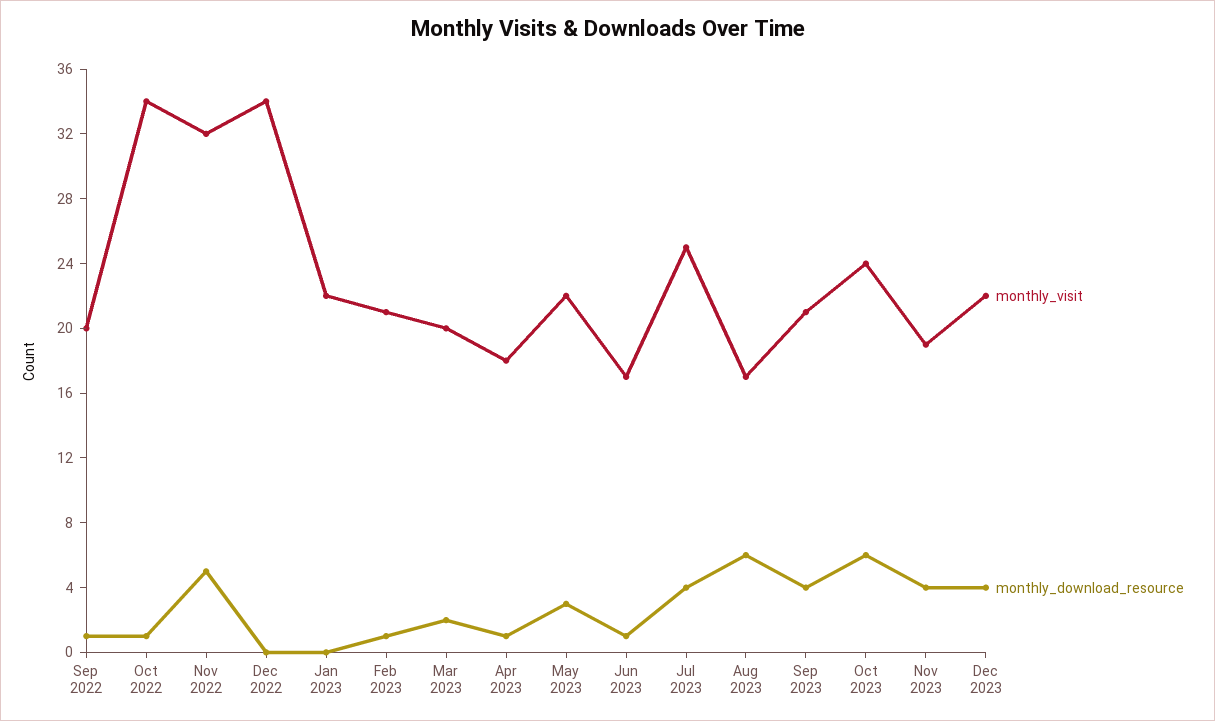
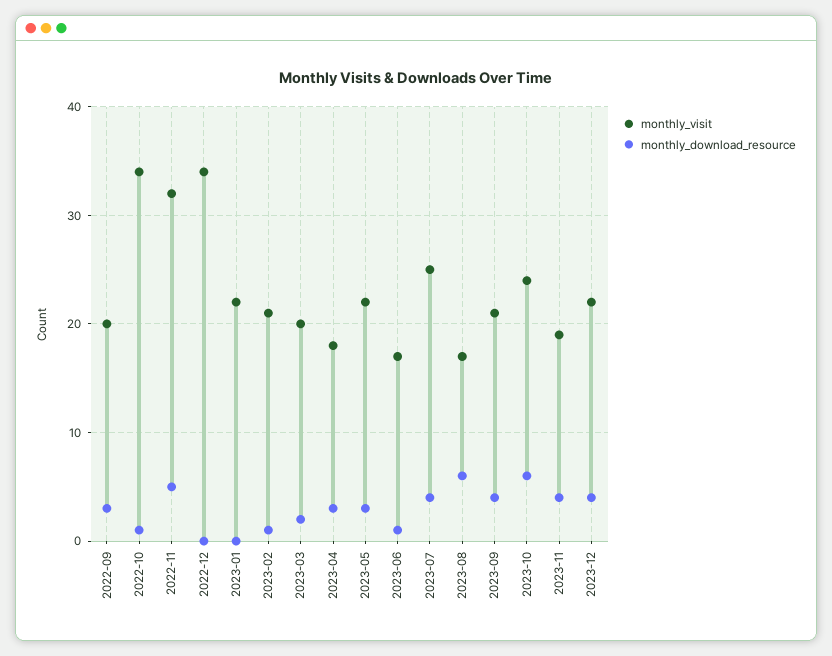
monthly_download_resource, Sep 2022: 1 -> 3
monthly_download_resource, Apr 2023: 1 -> 3

